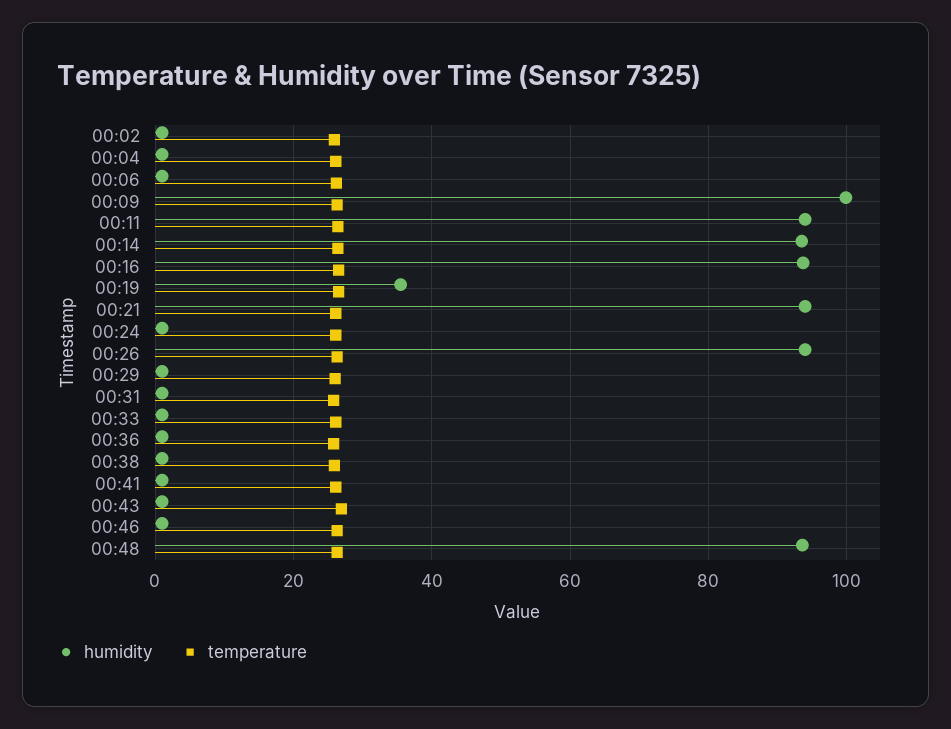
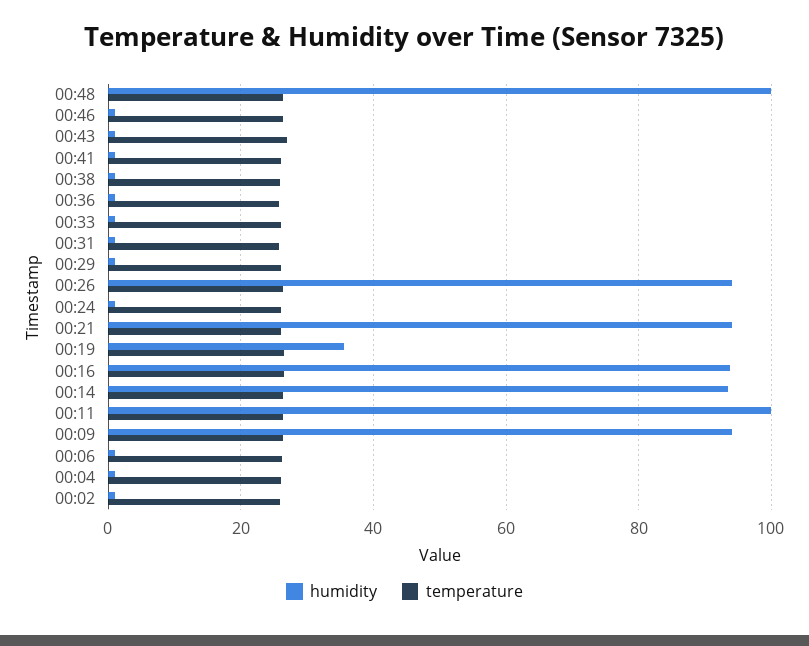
humidity, 00:09: 100 -> 94
humidity, 00:11: 94 -> 100
humidity, 00:48: 94 -> 100

